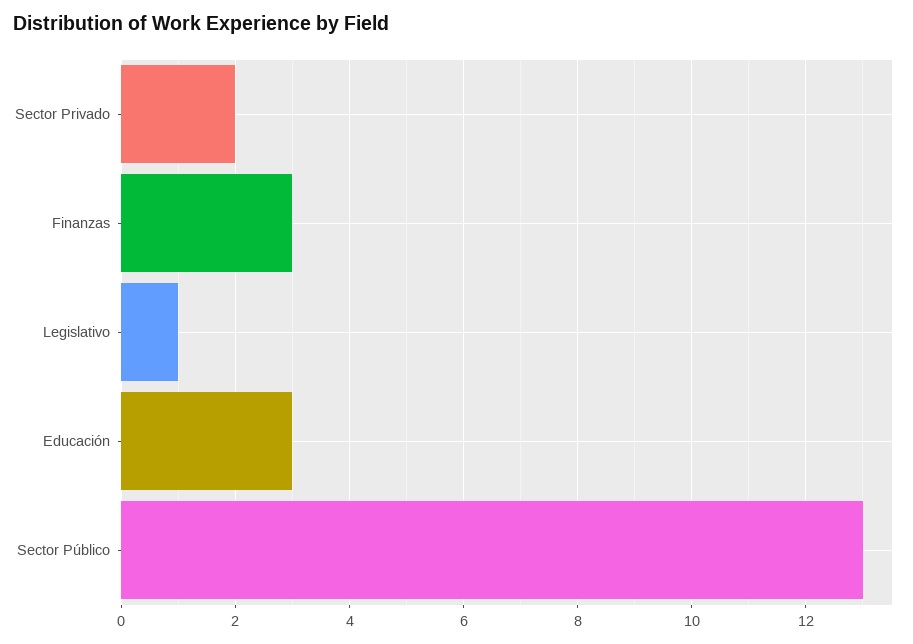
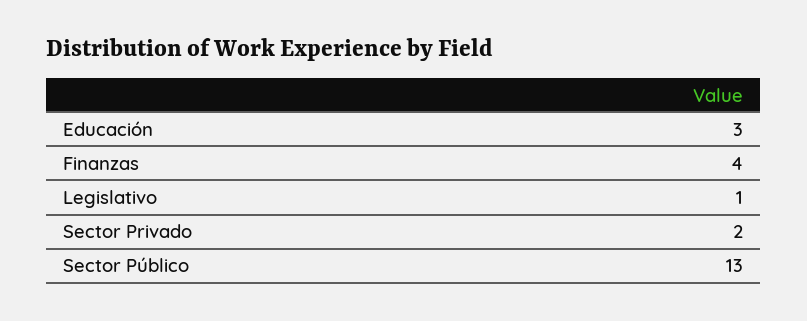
Finanzas: 3 -> 4

